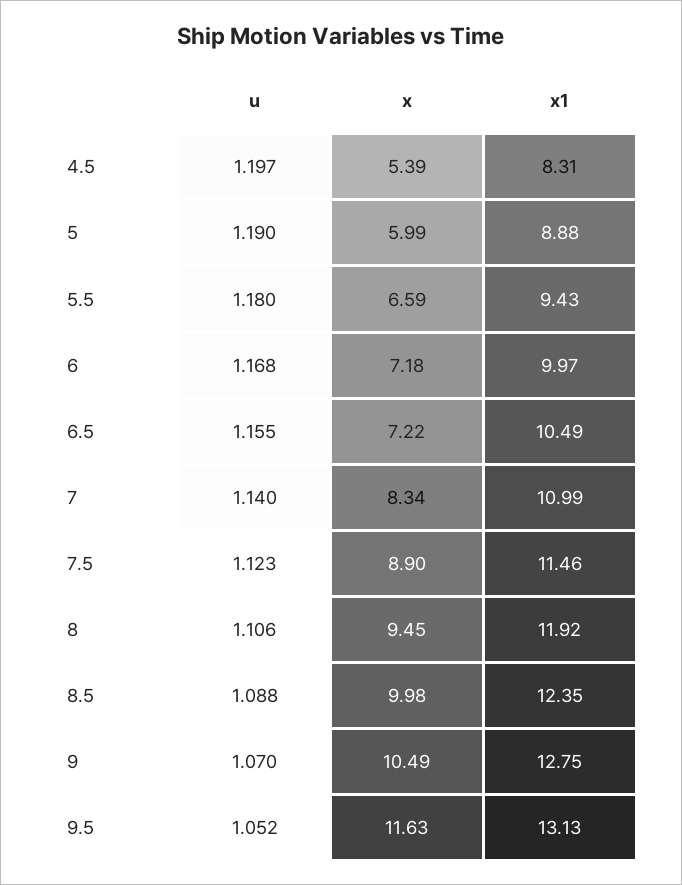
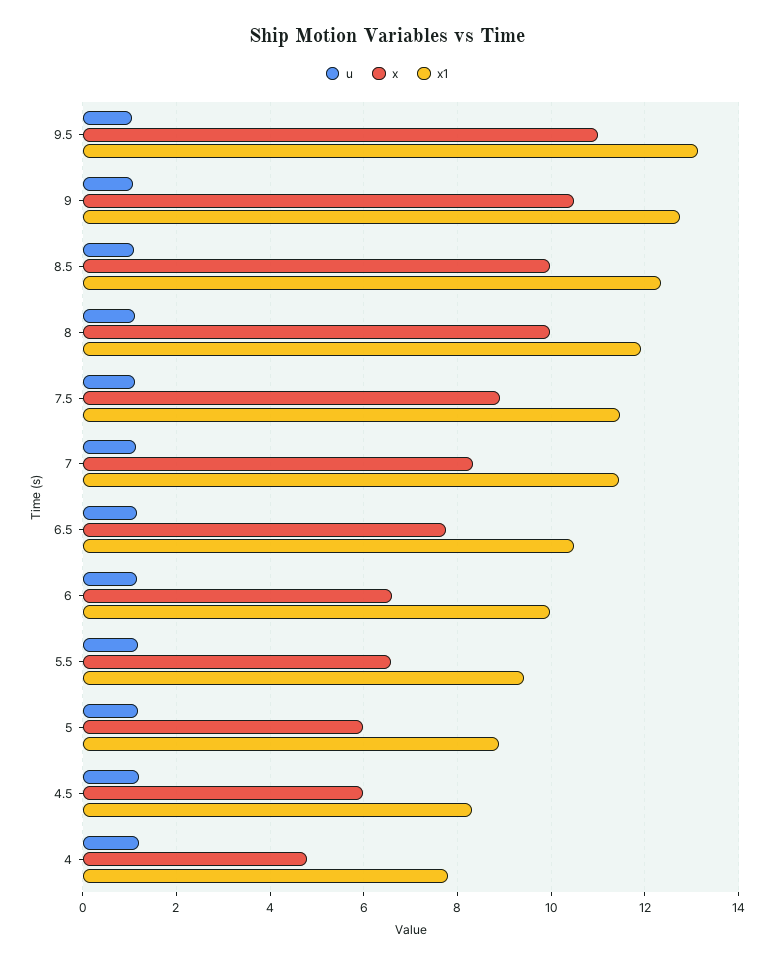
x, 4.5: 5.39 -> 6
x, 6: 7.18 -> 6.6
x, 6.5: 7.22 -> 7.8
x1, 7: 10.99 -> 11.4
x, 8: 9.45 -> 10
x, 9.5: 11.63 -> 11
u, 4: none -> 1.2
x, 4: none -> 4.8
x1, 4: none -> 7.8

